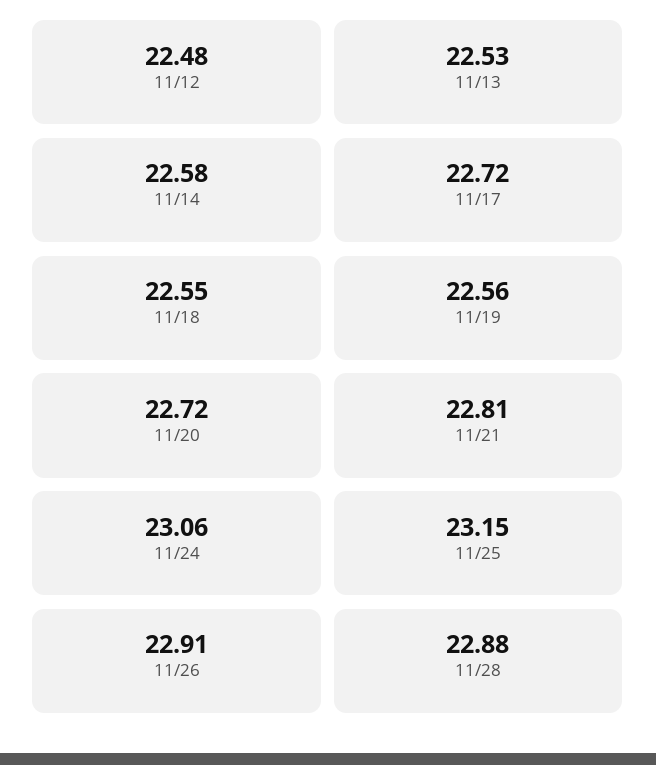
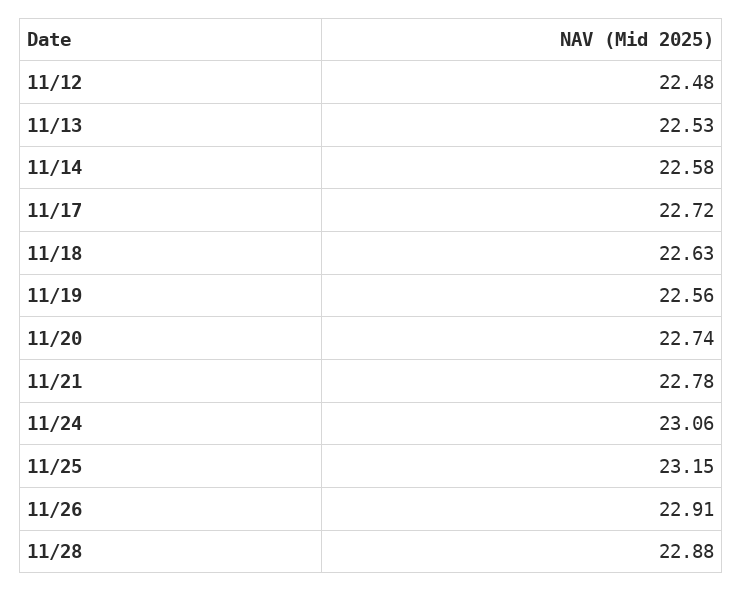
11/18: 22.55 -> 22.63
11/20: 22.72 -> 22.74
11/21: 22.81 -> 22.78

